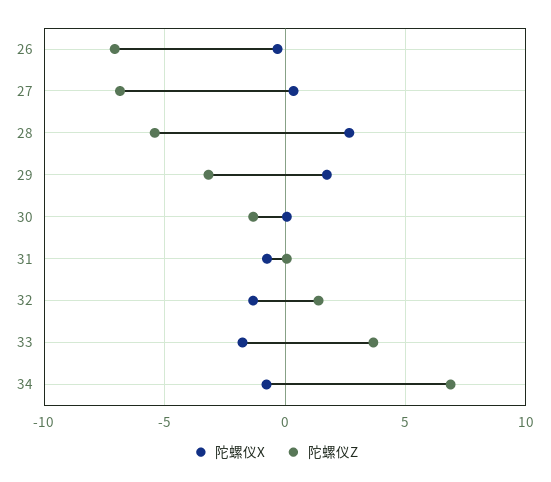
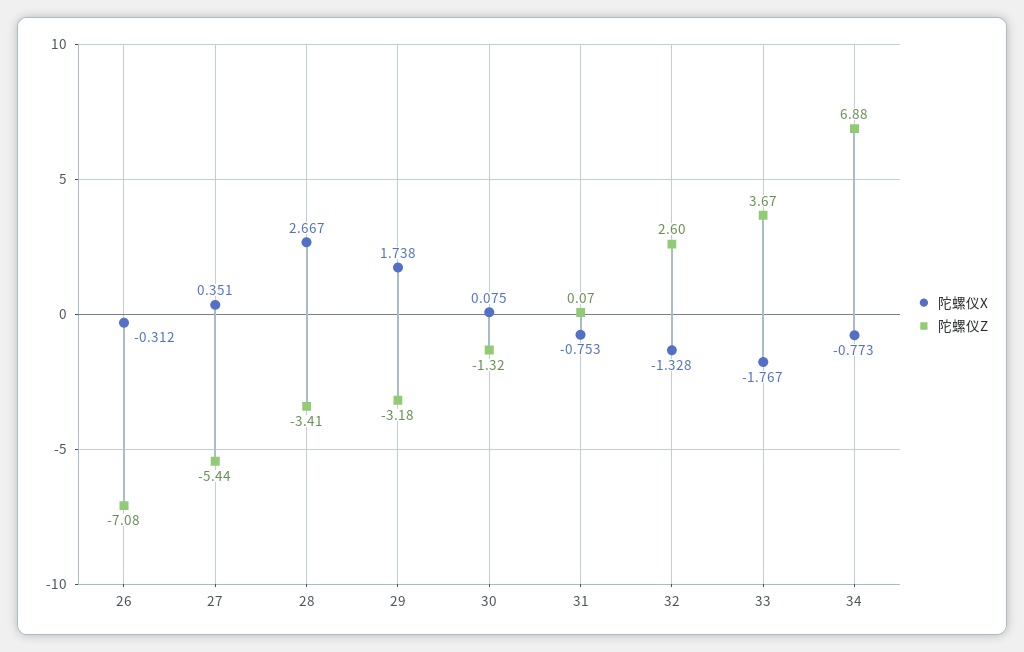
陀螺仪Z, 27: -7 -> -5.44
陀螺仪Z, 28: -5.5 -> -3.41
陀螺仪Z, 32: 1.5 -> 2.6

